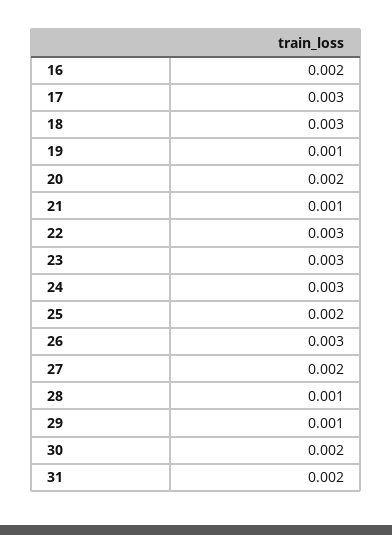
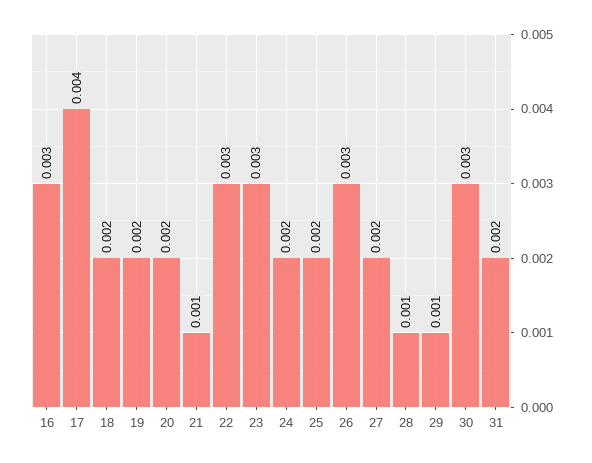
16: 0.002 -> 0.003
17: 0.003 -> 0.004
18: 0.003 -> 0.002
19: 0.001 -> 0.002
24: 0.003 -> 0.002
30: 0.002 -> 0.003

